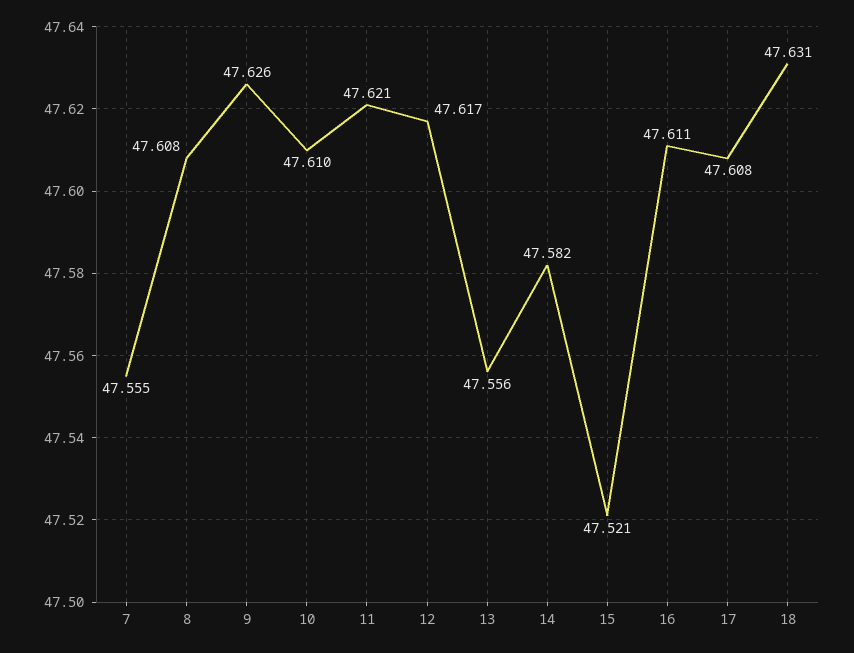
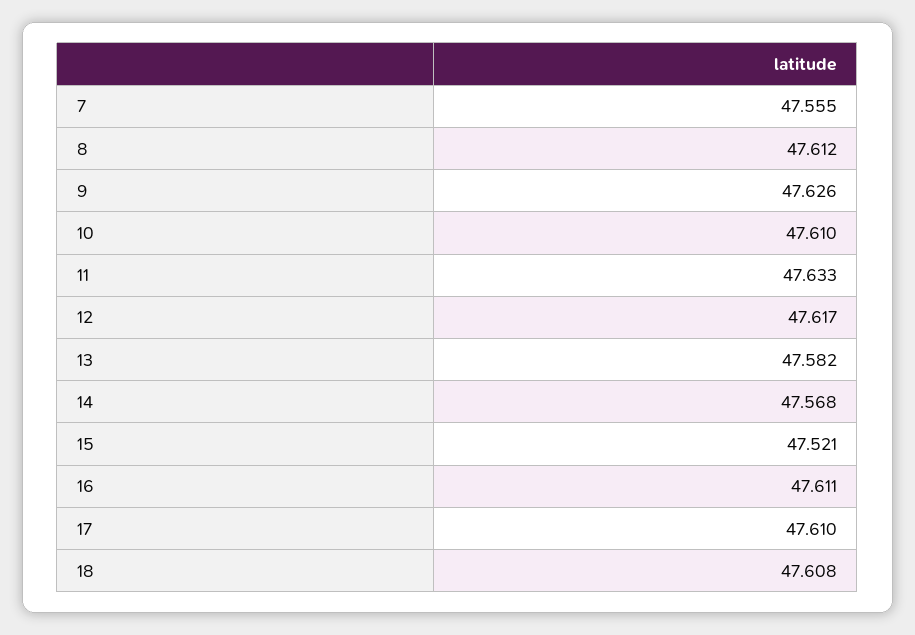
8: 47.608 -> 47.612
11: 47.621 -> 47.633
13: 47.556 -> 47.582
14: 47.582 -> 47.568
17: 47.608 -> 47.61
18: 47.631 -> 47.608

